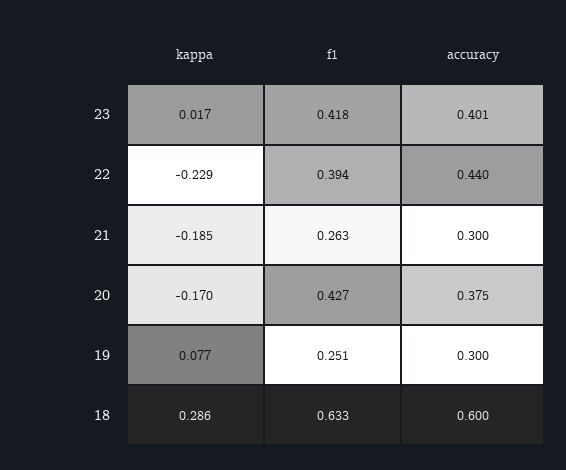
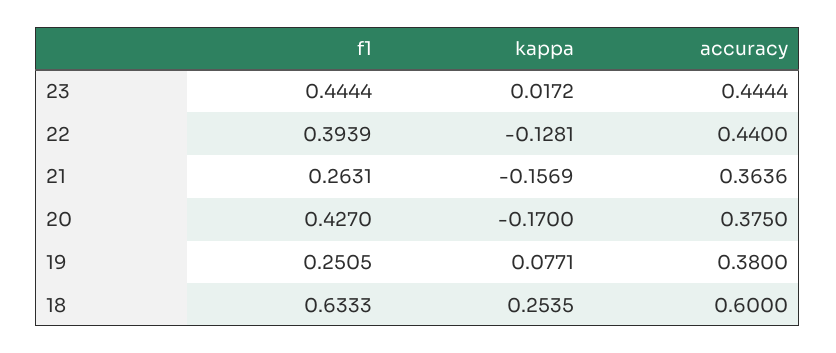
f1, 23: 0.418 -> 0.4444
accuracy, 23: 0.401 -> 0.4444
kappa, 22: -0.229 -> -0.1281
kappa, 21: -0.185 -> -0.1569
accuracy, 21: 0.3 -> 0.3636
accuracy, 19: 0.3 -> 0.38
kappa, 18: 0.286 -> 0.2535

